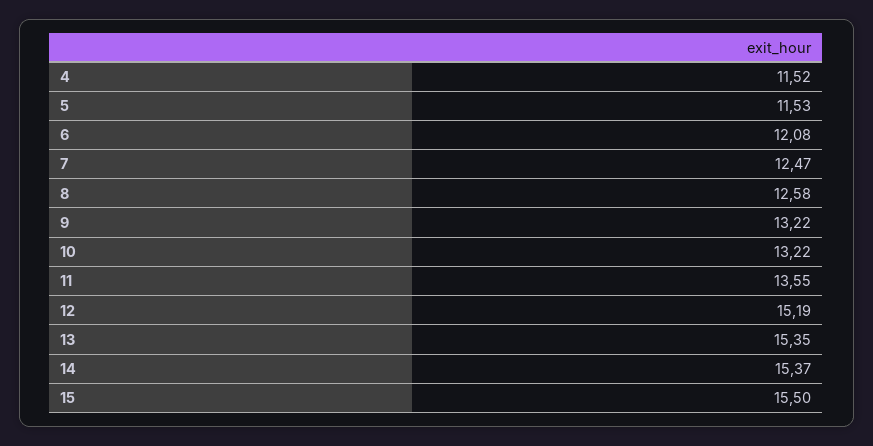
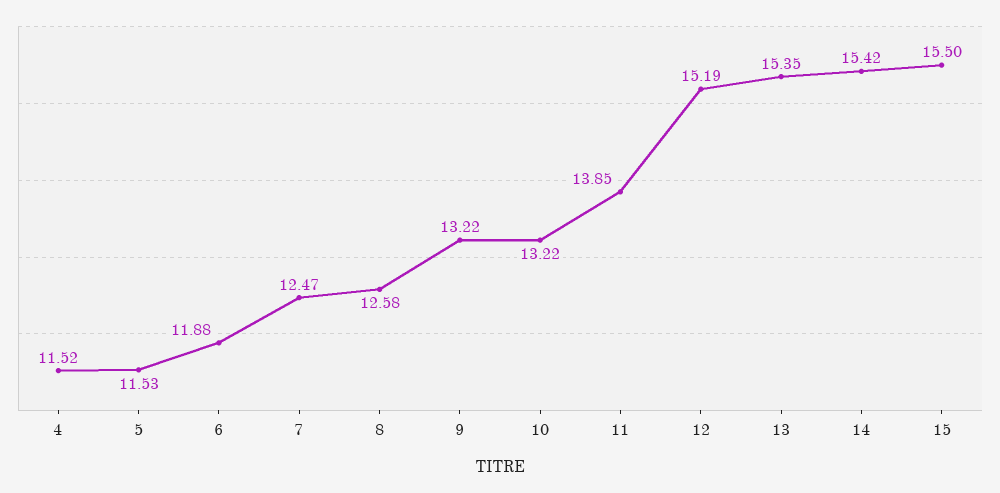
6: 12.08 -> 11.88
11: 13.55 -> 13.85
14: 15.37 -> 15.42

